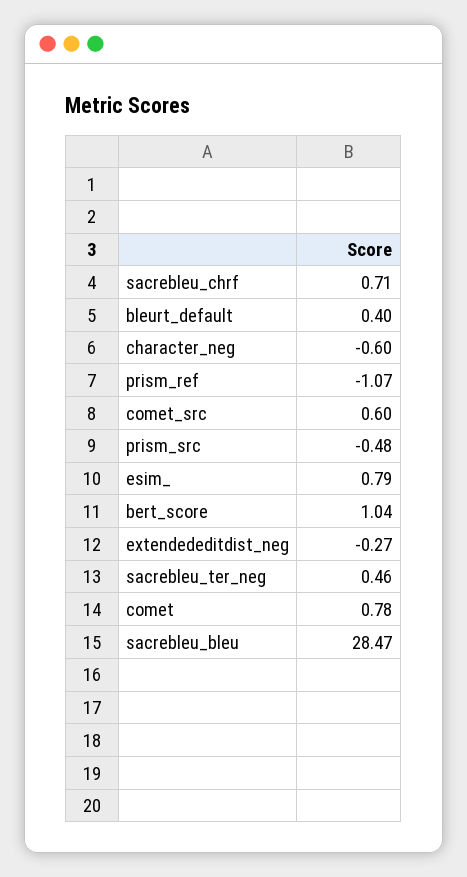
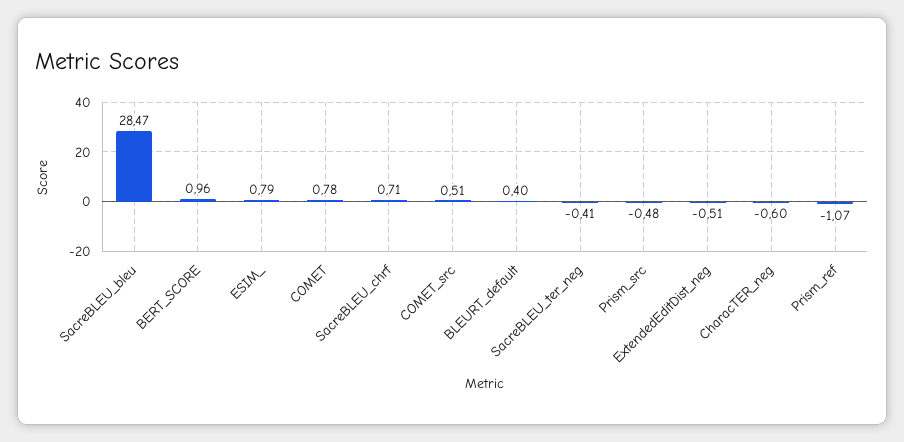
comet_src: 0.6 -> 0.51
bert_score: 1.04 -> 0.96
extendededitdist_neg: -0.27 -> -0.51
sacrebleu_ter_neg: 0.46 -> -0.41

